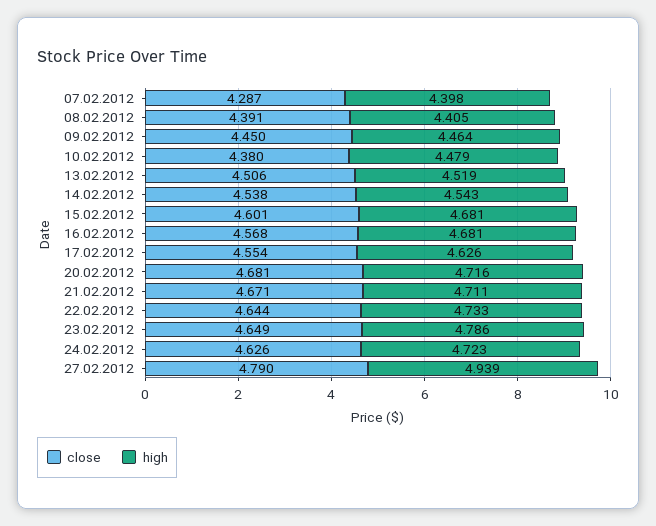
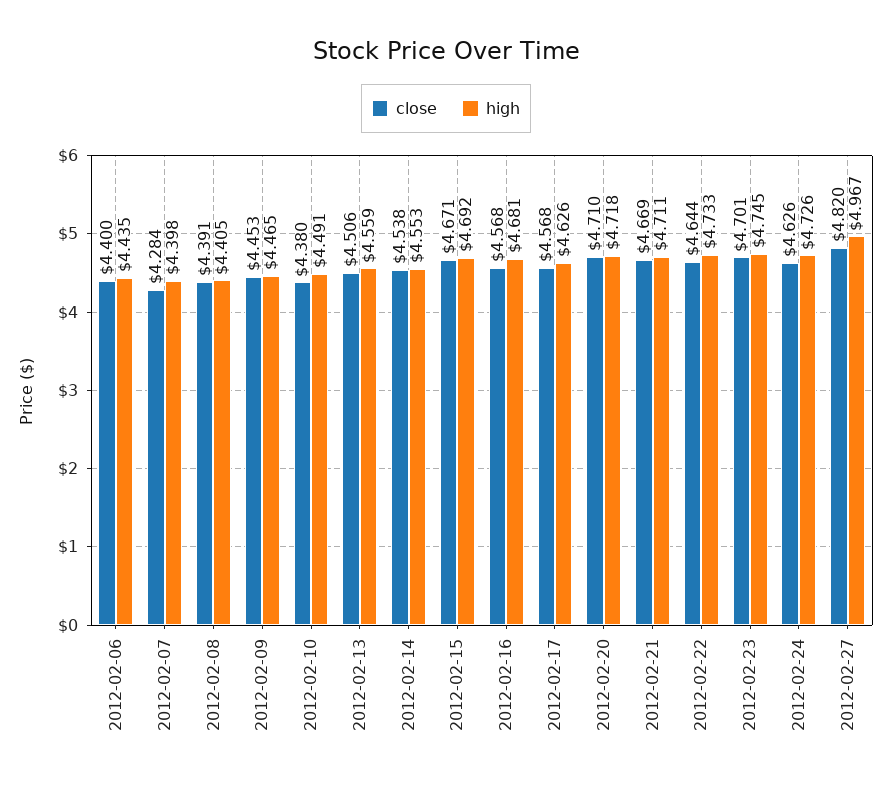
close, 07.02.2012: 4.287 -> 4.284
close, 09.02.2012: 4.45 -> 4.453
high, 09.02.2012: 4.464 -> 4.465
high, 10.02.2012: 4.479 -> 4.491
high, 13.02.2012: 4.519 -> 4.559
high, 14.02.2012: 4.543 -> 4.553
close, 15.02.2012: 4.601 -> 4.671
high, 15.02.2012: 4.681 -> 4.692
close, 17.02.2012: 4.554 -> 4.568
close, 20.02.2012: 4.681 -> 4.71
high, 20.02.2012: 4.716 -> 4.718
close, 21.02.2012: 4.671 -> 4.669
close, 23.02.2012: 4.649 -> 4.701
high, 23.02.2012: 4.786 -> 4.745
high, 24.02.2012: 4.723 -> 4.726
close, 27.02.2012: 4.79 -> 4.82
high, 27.02.2012: 4.939 -> 4.967
close, 2012-02-06: none -> 4.4
high, 2012-02-06: none -> 4.435

